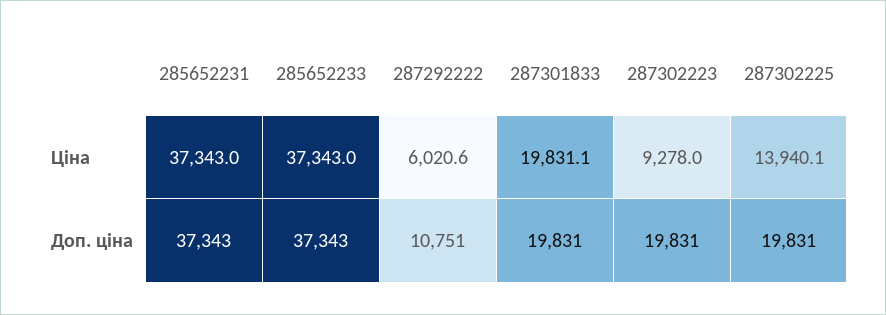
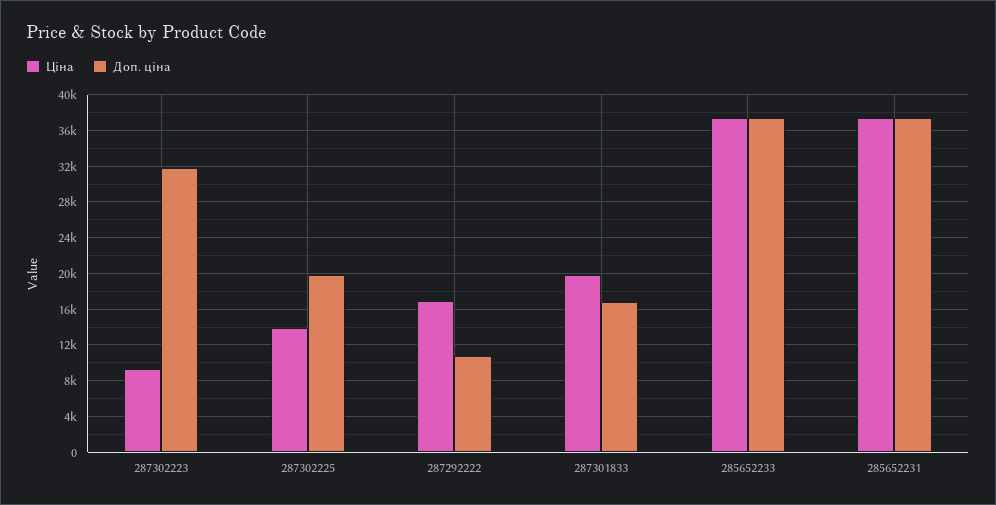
Ціна, 287292222: 6020.6 -> 17000
Доп. ціна, 287301833: 19831 -> 17000
Доп. ціна, 287302223: 19831 -> 32000

